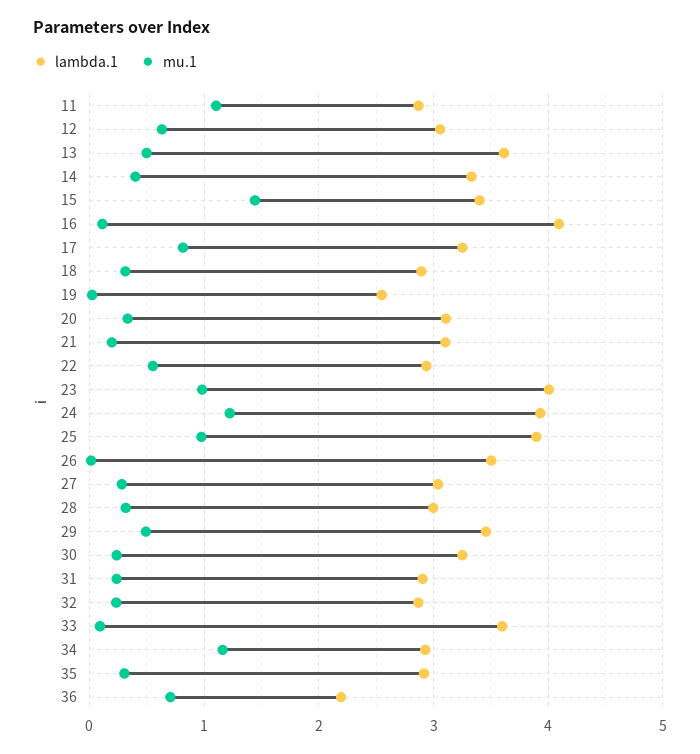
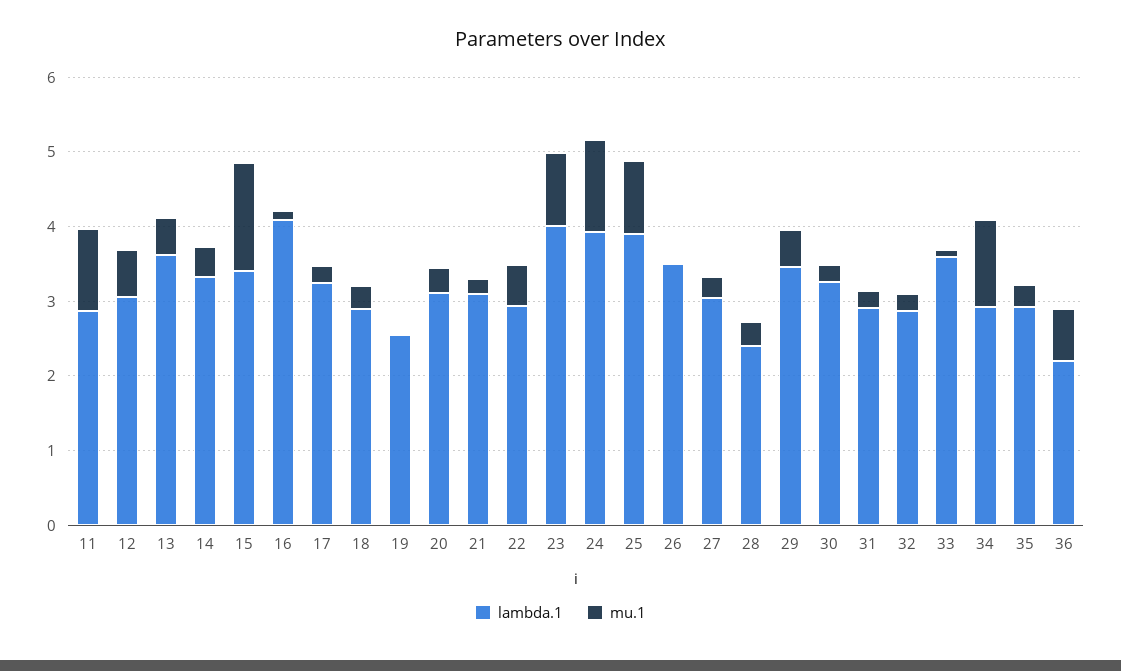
mu.1, 17: 0.8 -> 0.2
lambda.1, 28: 3 -> 2.4

